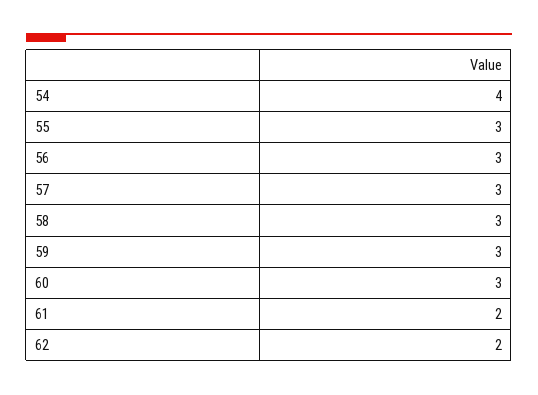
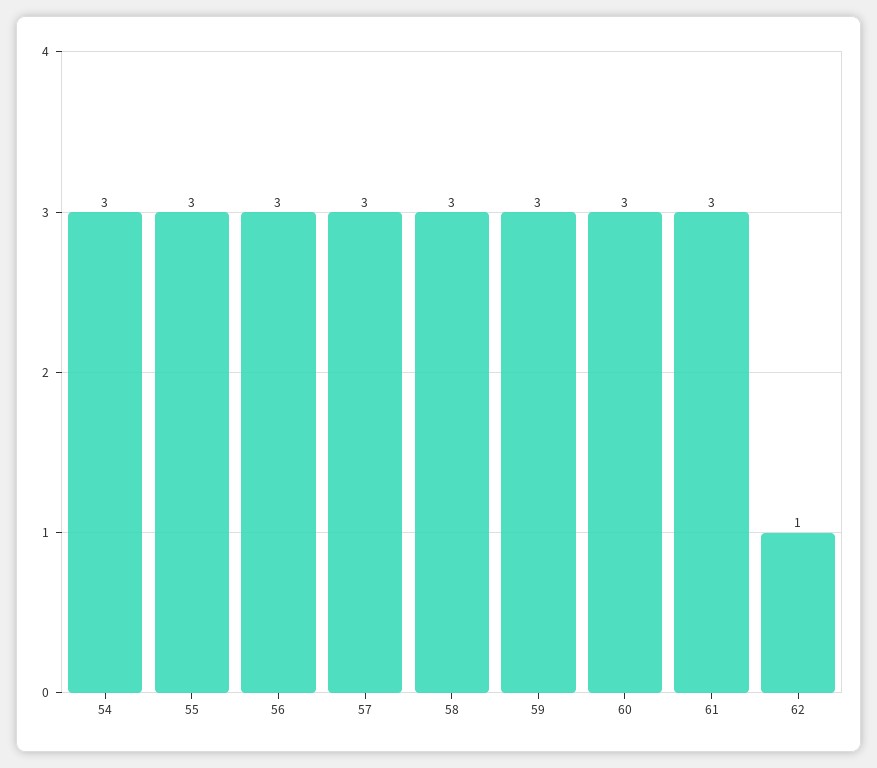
54: 4 -> 3
61: 2 -> 3
62: 2 -> 1

